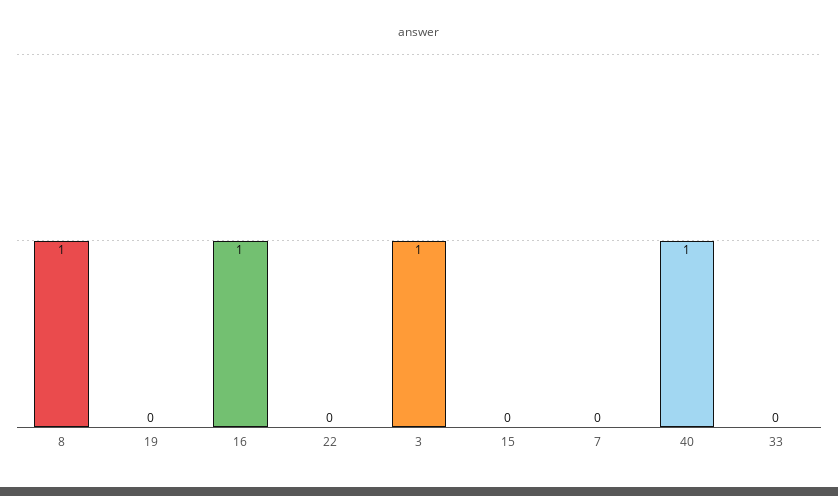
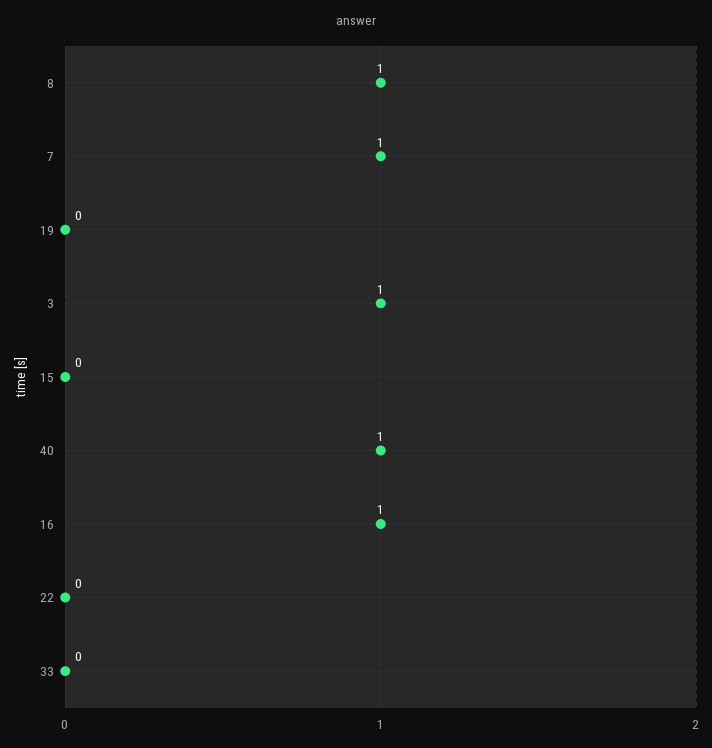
7: 0 -> 1

